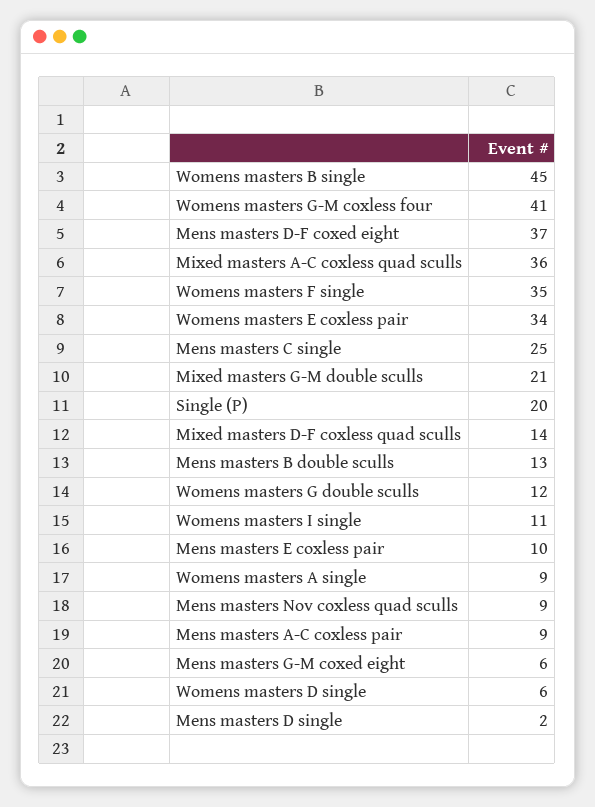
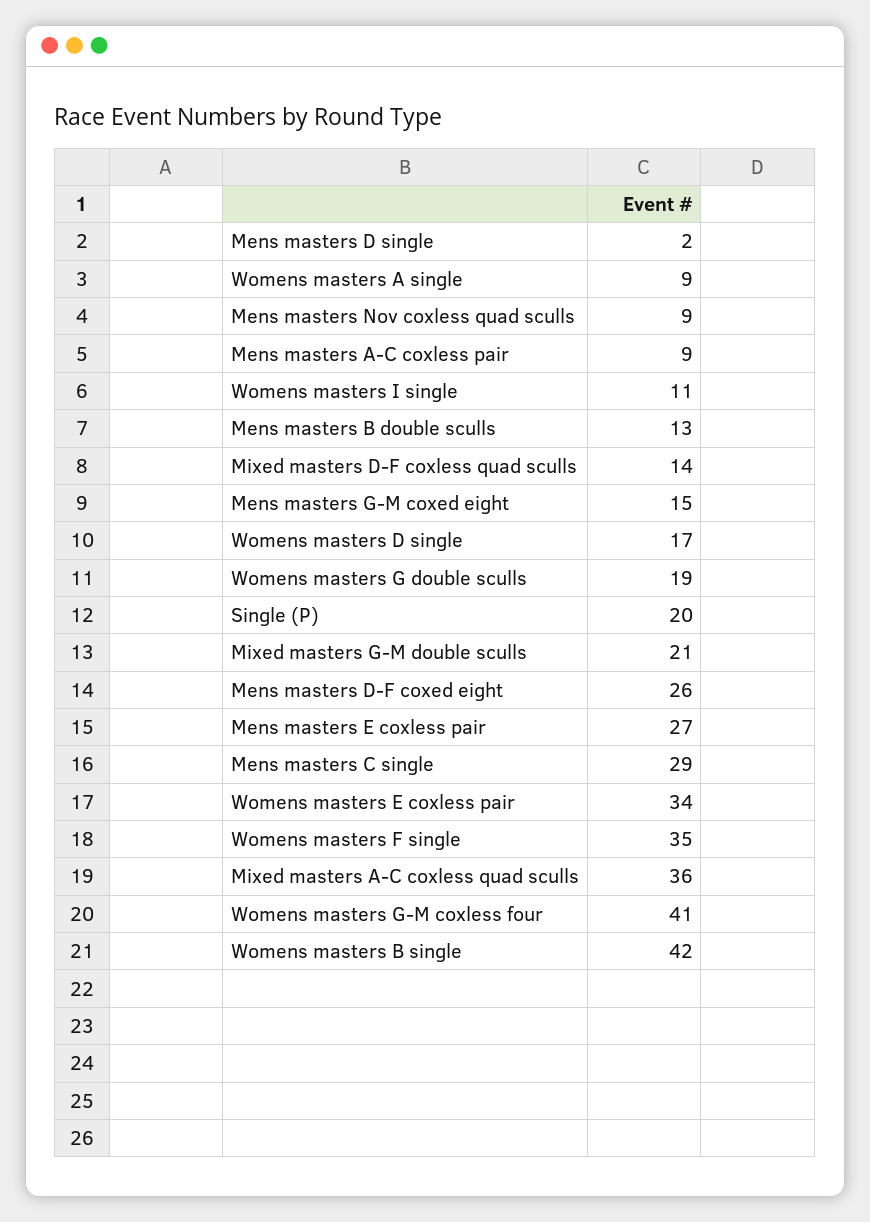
Womens masters B single: 45 -> 42
Mens masters D-F coxed eight: 37 -> 26
Mens masters C single: 25 -> 29
Womens masters G double sculls: 12 -> 19
Mens masters E coxless pair: 10 -> 27
Mens masters G-M coxed eight: 6 -> 15
Womens masters D single: 6 -> 17

